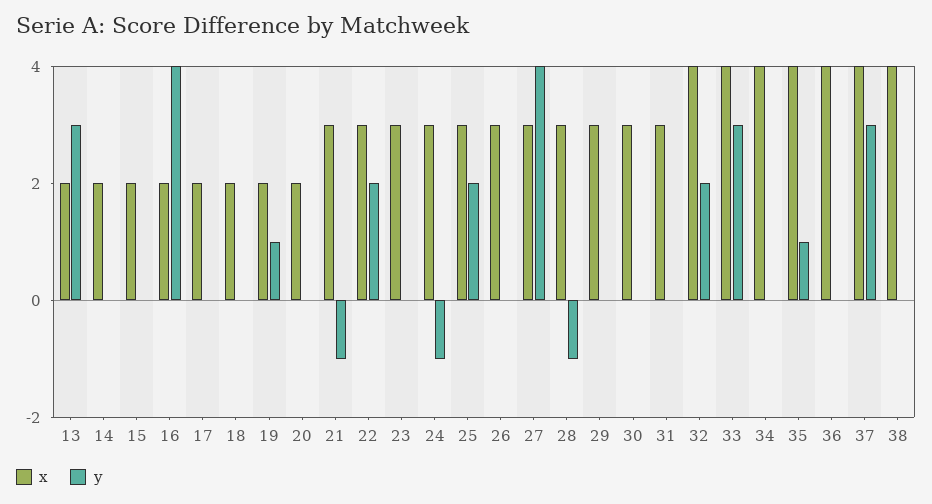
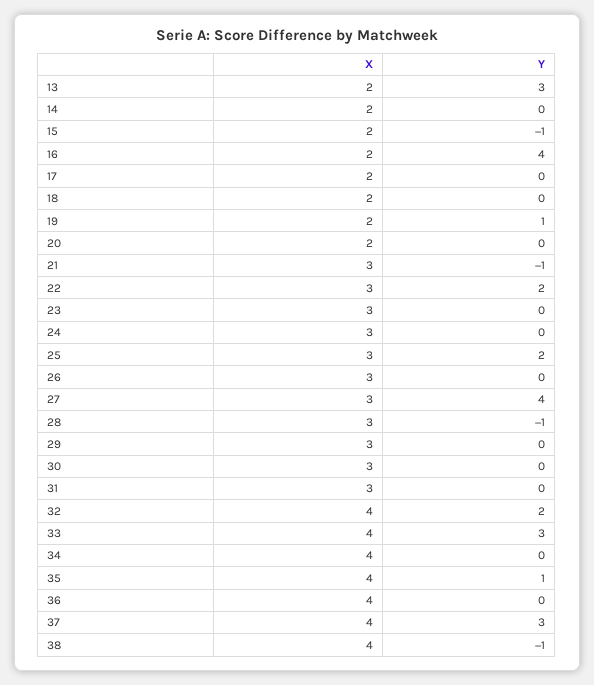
y, 15: 0 -> -1
y, 24: -1 -> 0
y, 38: 0 -> -1

